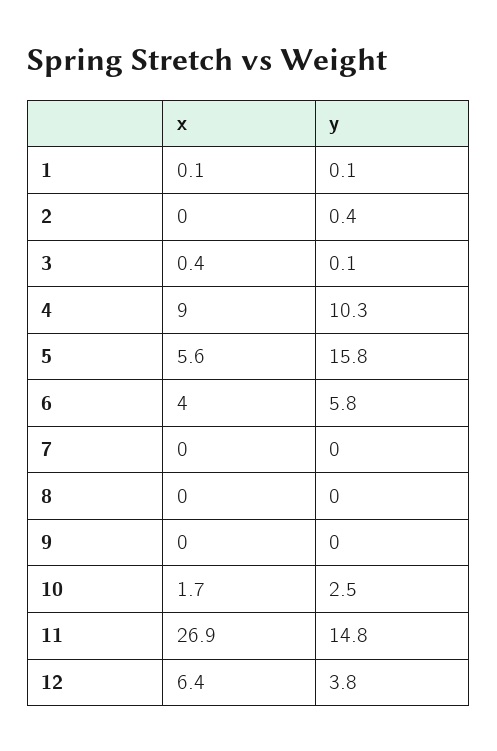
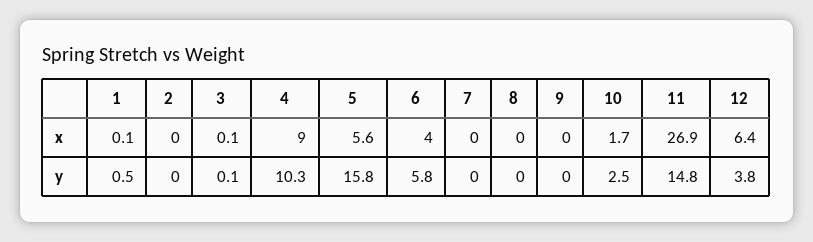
y, 1: 0.1 -> 0.5
y, 2: 0.4 -> 0
x, 3: 0.4 -> 0.1

